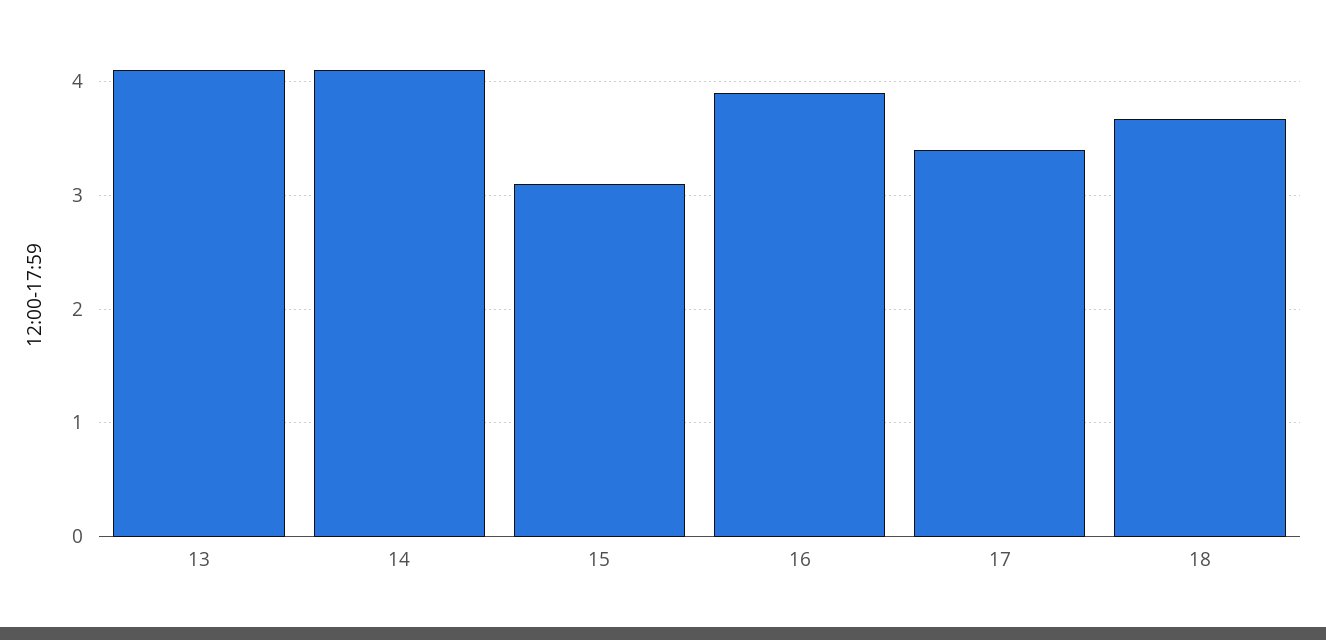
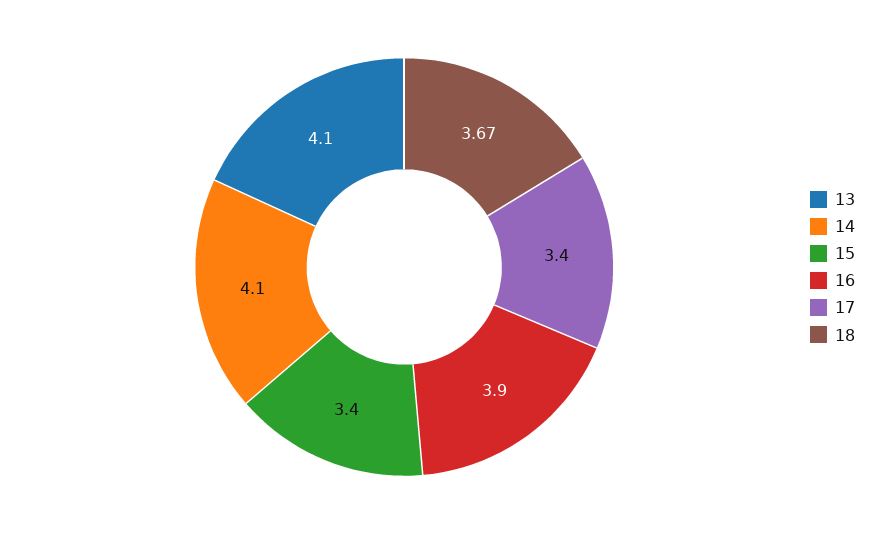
15: 3.1 -> 3.4

